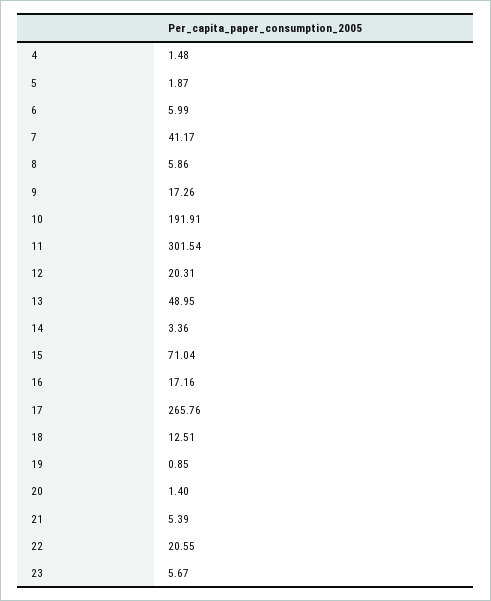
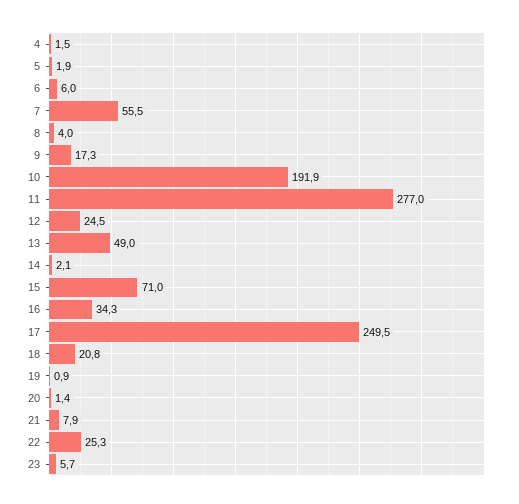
7: 41.17 -> 55.5
8: 5.86 -> 4
11: 301.54 -> 277
12: 20.31 -> 24.5
14: 3.36 -> 2.1
16: 17.16 -> 34.3
17: 265.76 -> 249.5
18: 12.51 -> 20.8
21: 5.39 -> 7.9
22: 20.55 -> 25.3

